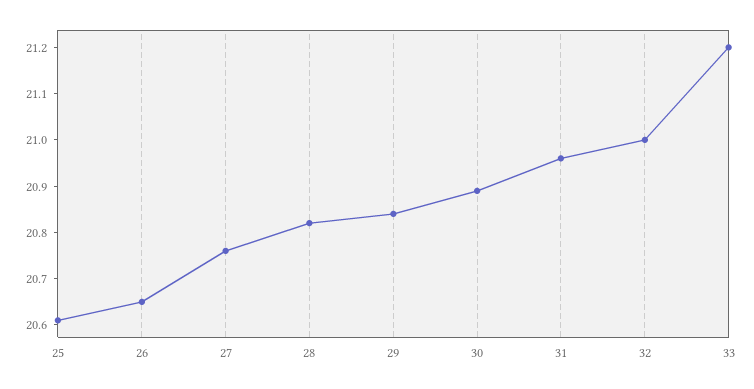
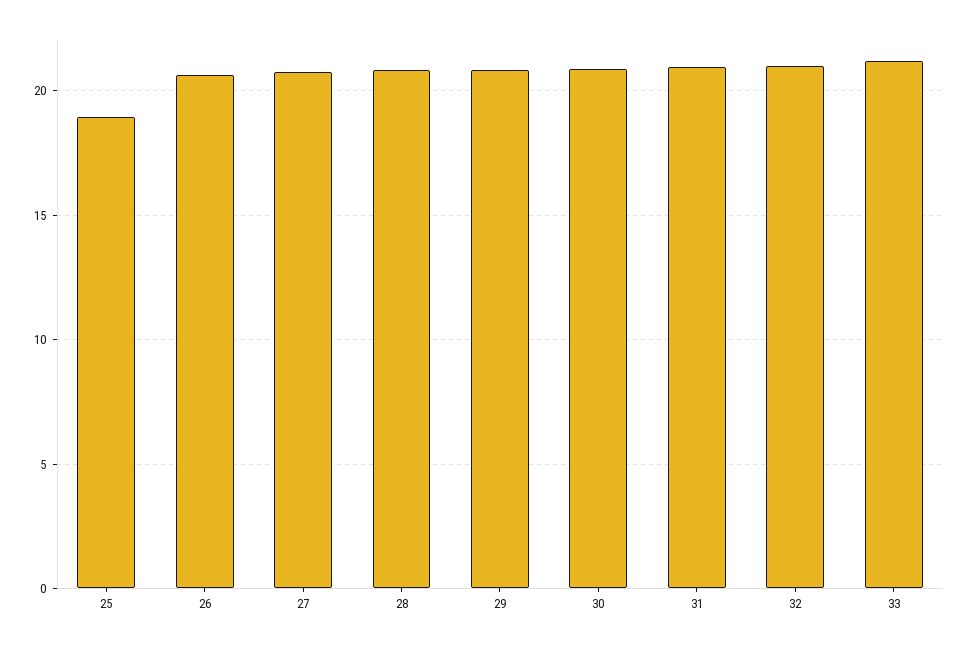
25: 20.6 -> 19

